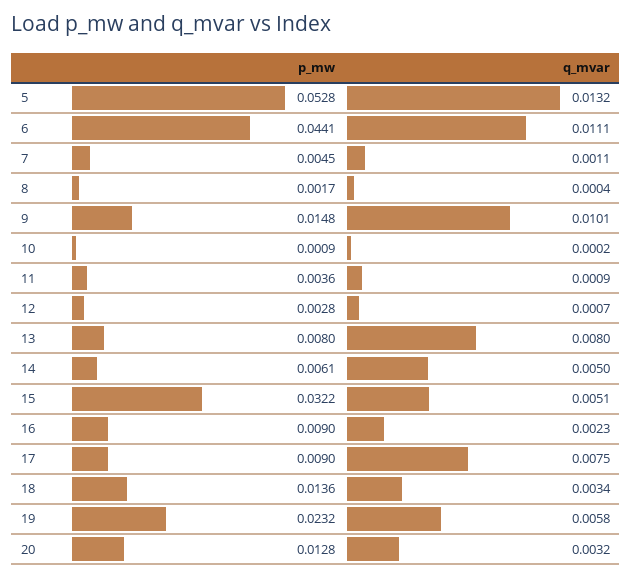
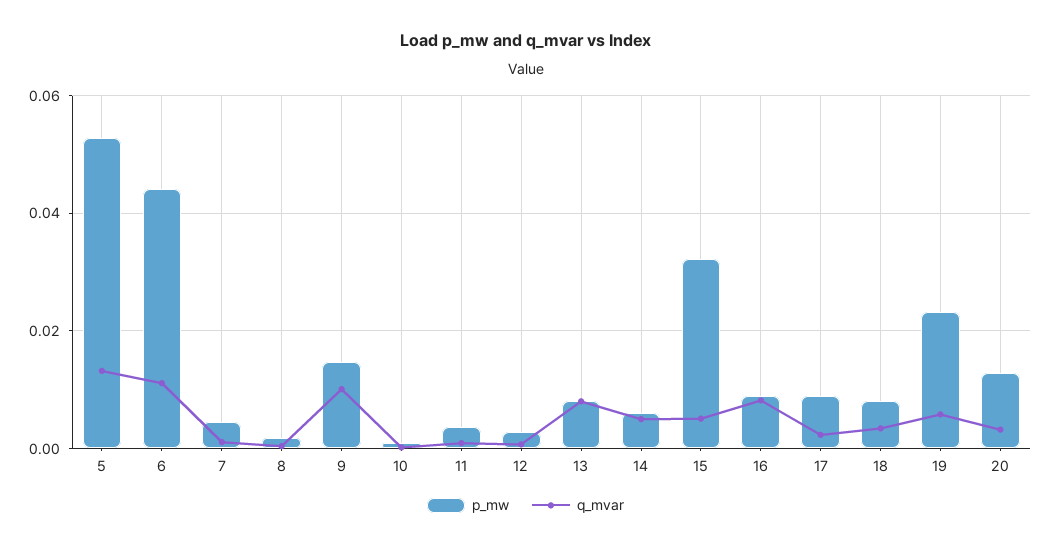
q_mvar, 16: 0.0023 -> 0.008
q_mvar, 17: 0.0075 -> 0.002
p_mw, 18: 0.0136 -> 0.008

